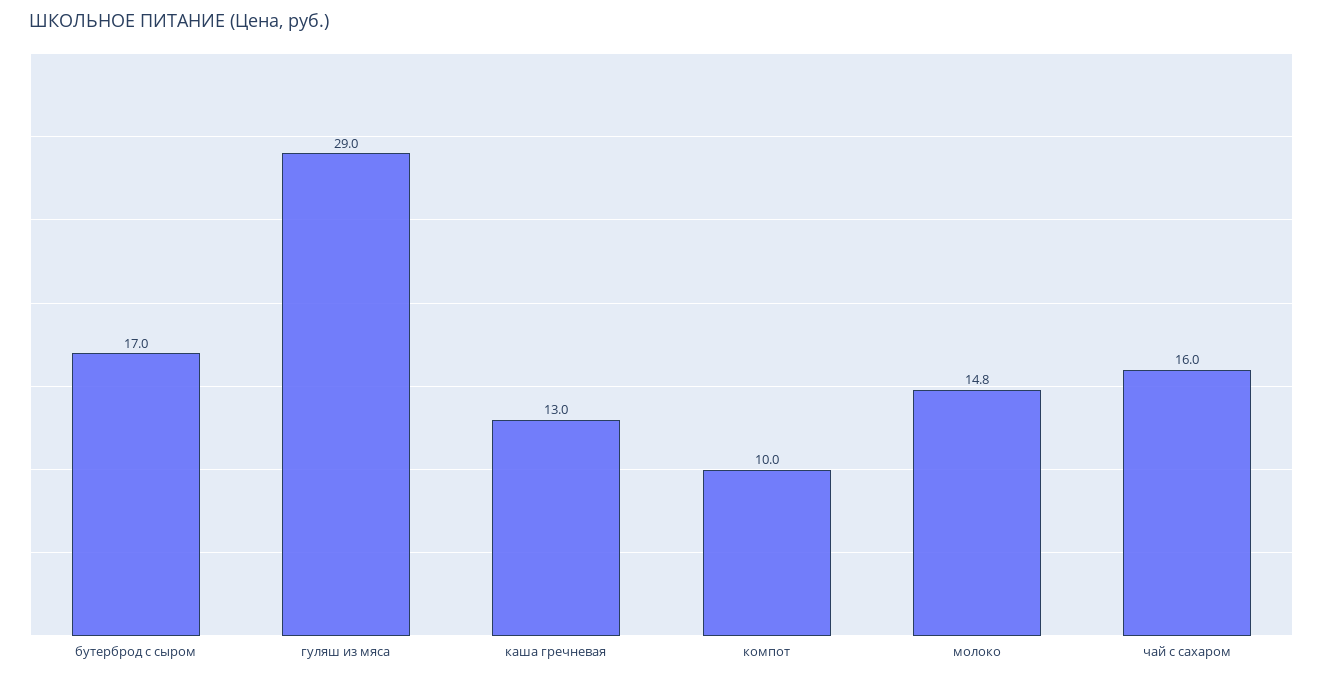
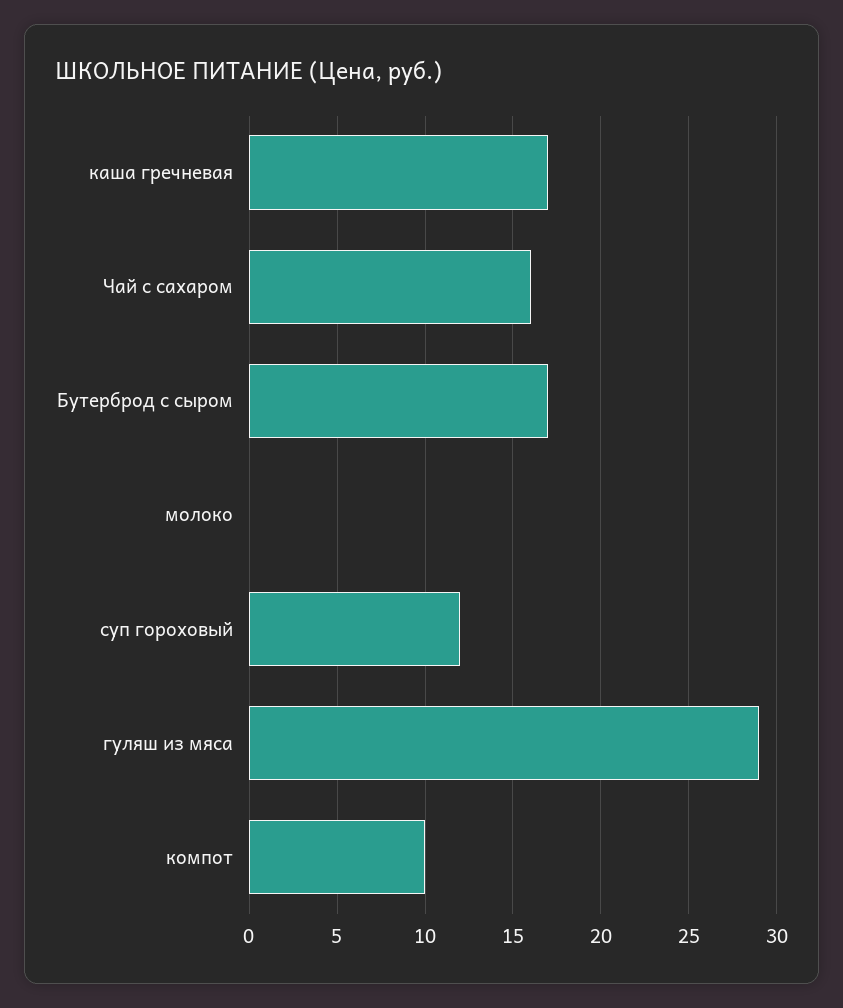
каша гречневая: 13 -> 17
молоко: 14.8 -> 0
суп гороховый: none -> 12

